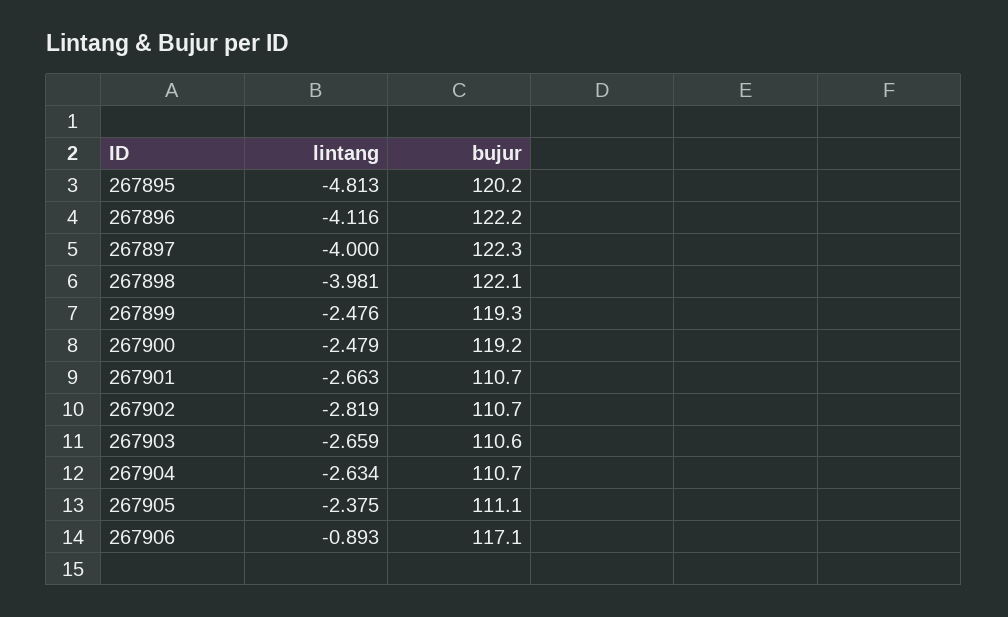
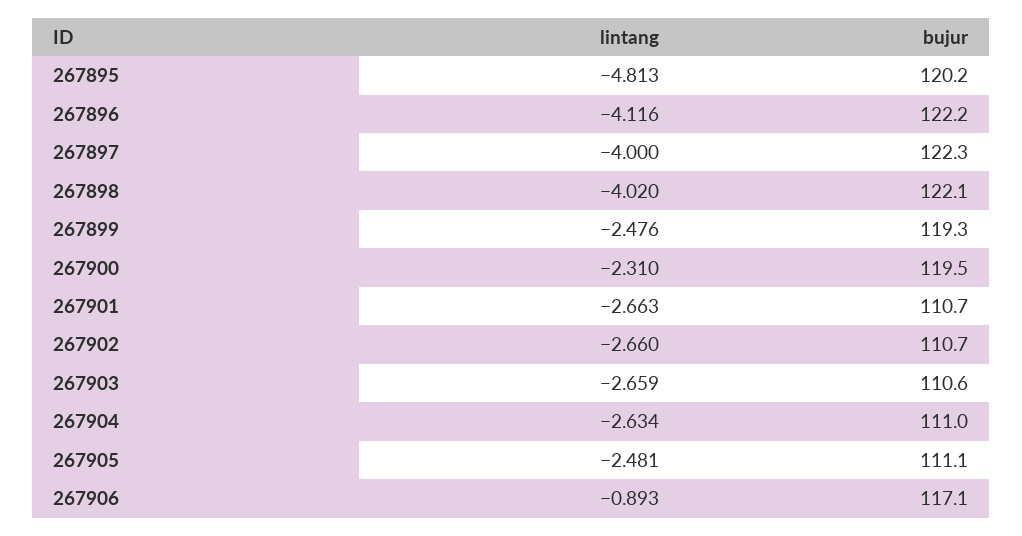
lintang, 267898: -3.981 -> -4.02
lintang, 267900: -2.479 -> -2.31
bujur, 267900: 119.2 -> 119.5
lintang, 267902: -2.819 -> -2.66
bujur, 267904: 110.7 -> 111
lintang, 267905: -2.375 -> -2.481

